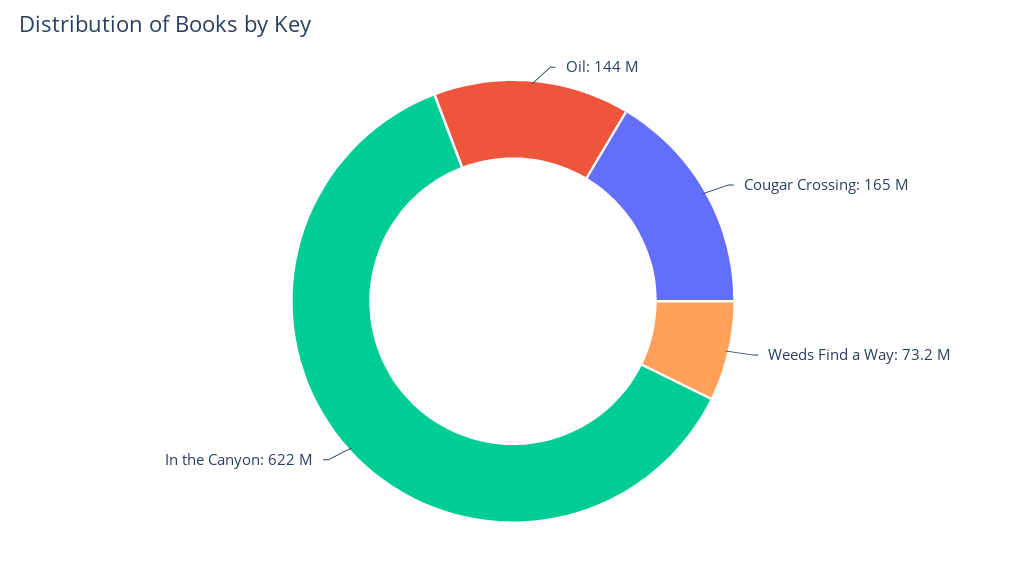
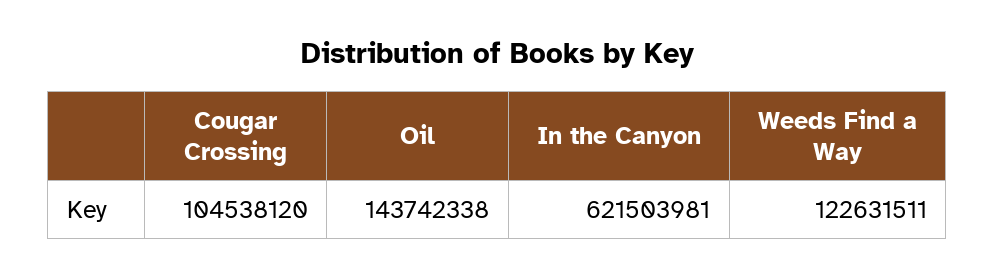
Cougar Crossing: 165000000 -> 104538120
Weeds Find a Way: 73200000 -> 122631511

